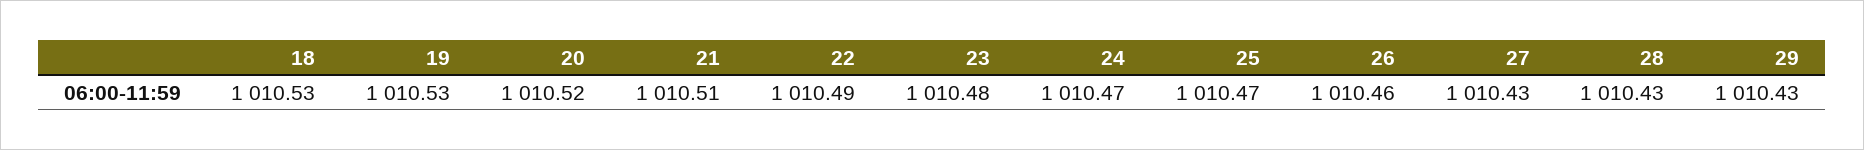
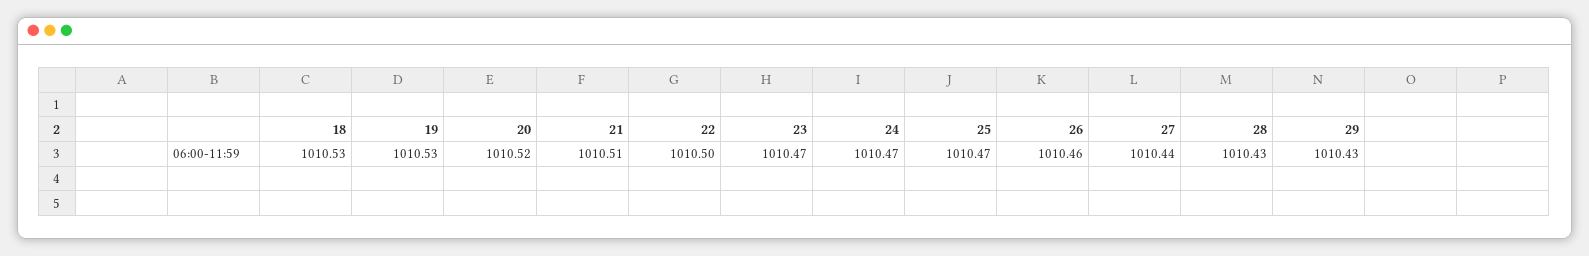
22: 1010.49 -> 1010.5
23: 1010.48 -> 1010.47
27: 1010.43 -> 1010.44

